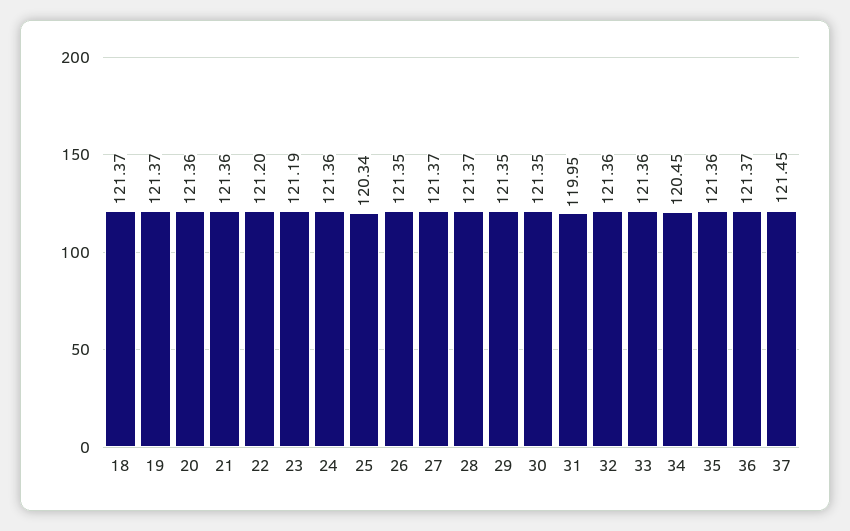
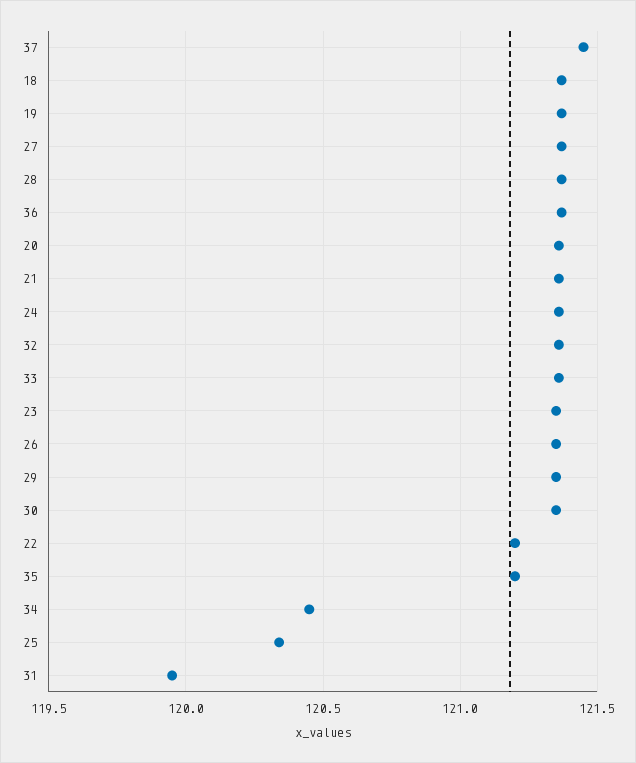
23: 121.19 -> 121.35
35: 121.36 -> 121.2

